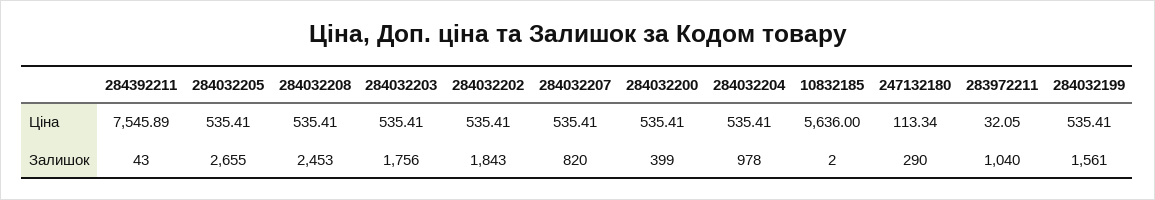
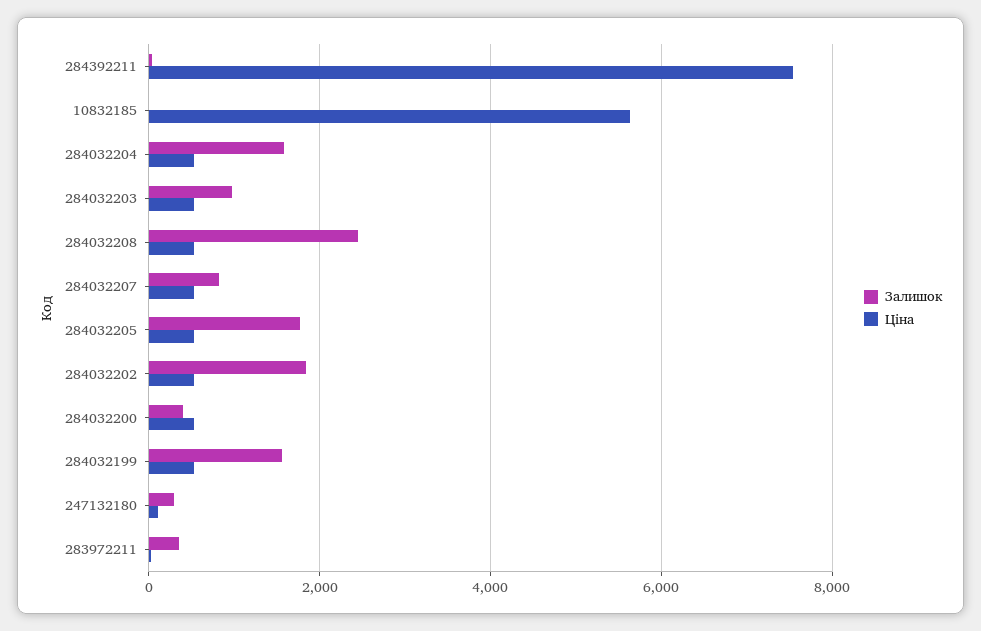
Залишок, 284032205: 2655 -> 1800
Залишок, 284032203: 1756 -> 1000
Залишок, 284032204: 978 -> 1600
Залишок, 283972211: 1040 -> 400

